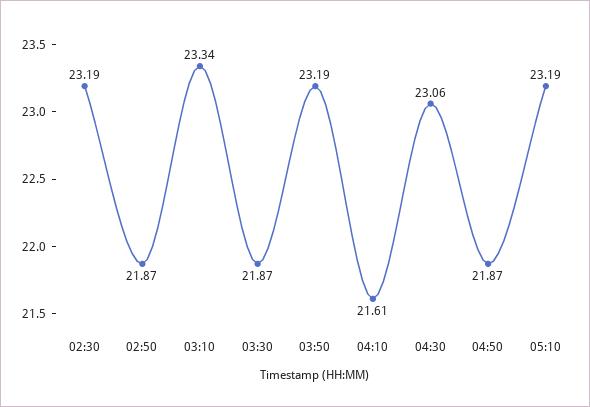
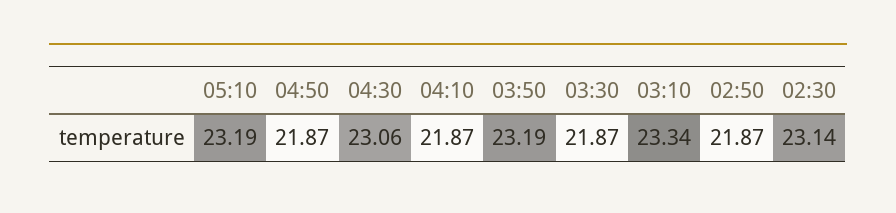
02:30: 23.19 -> 23.14
04:10: 21.61 -> 21.87

